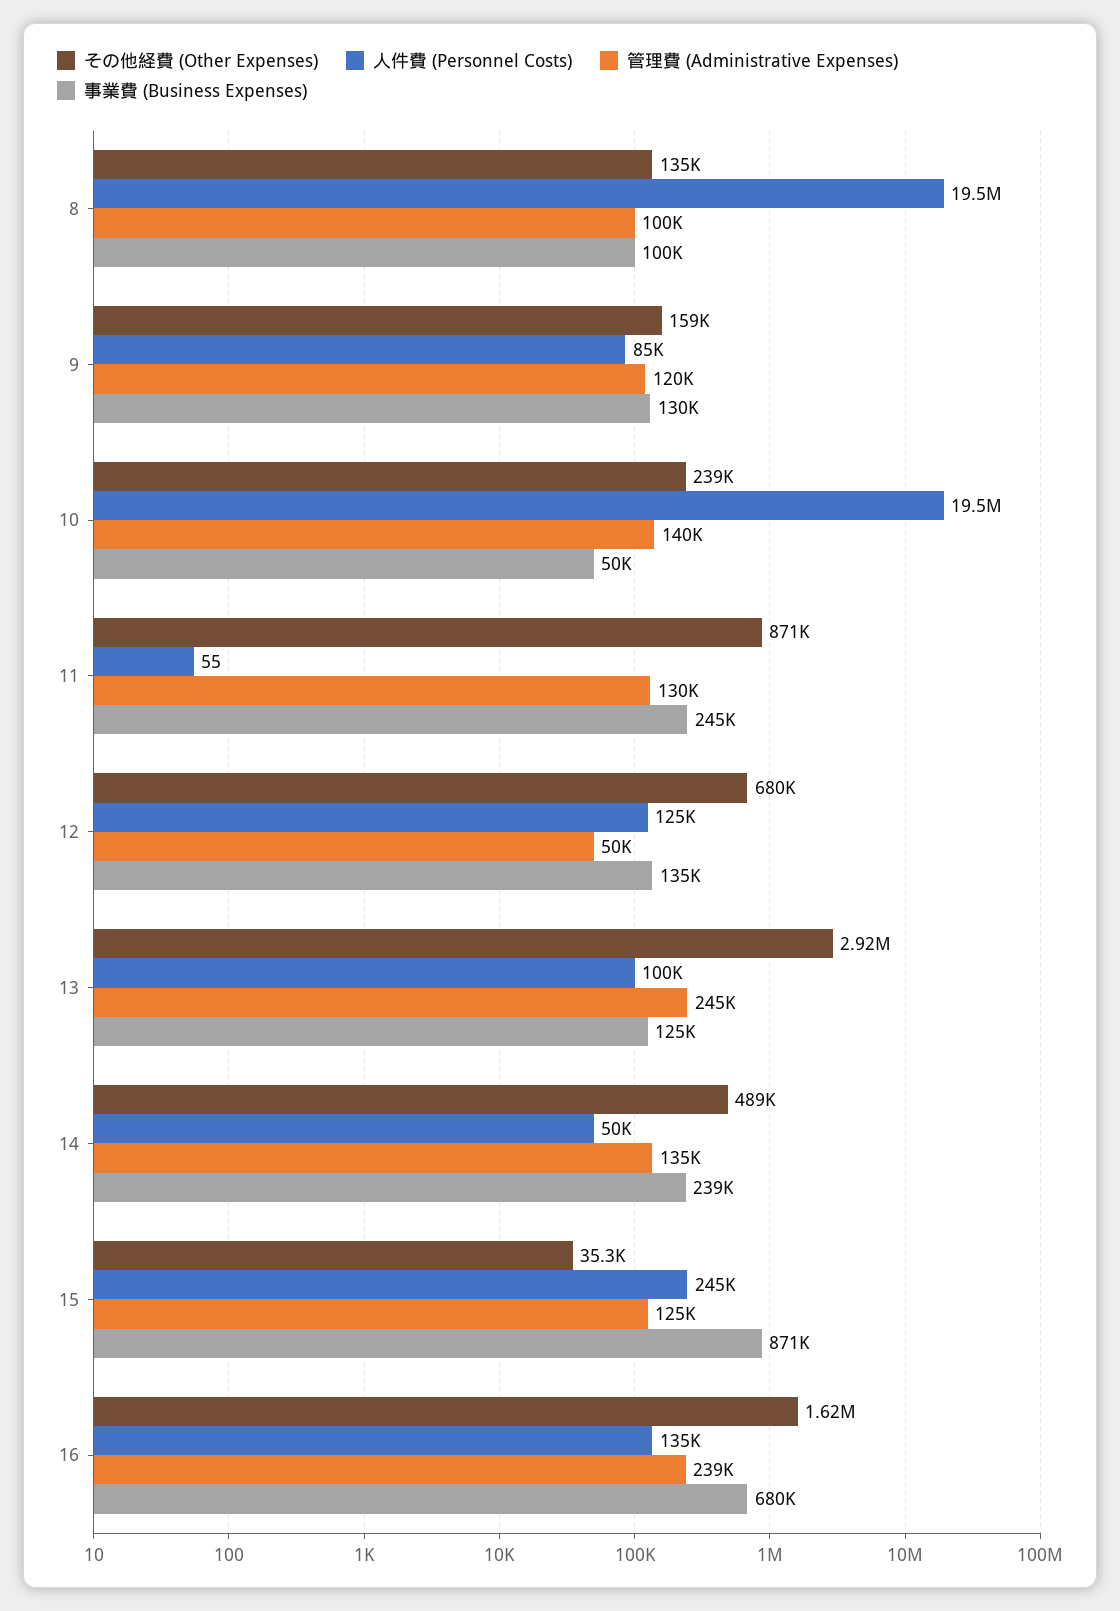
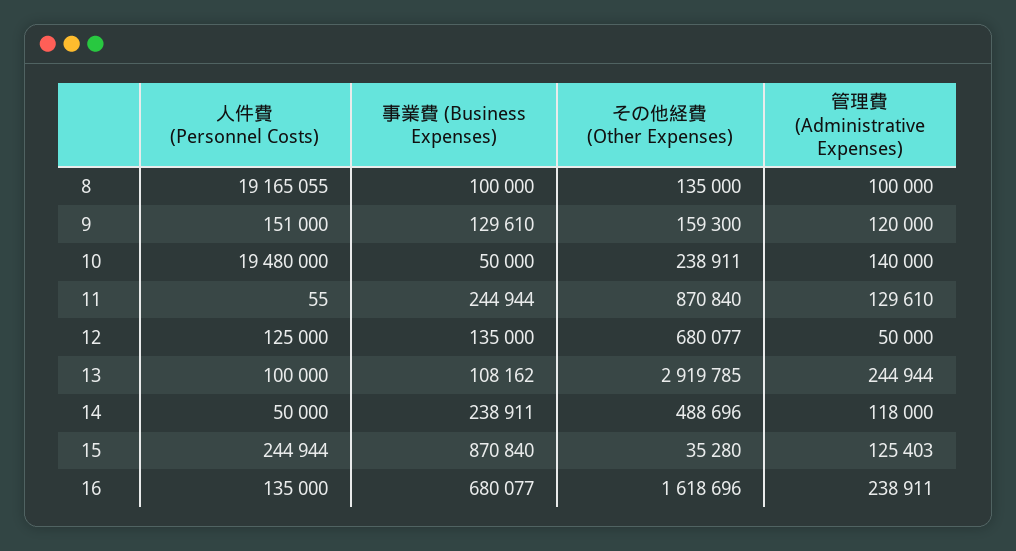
人件費 (Personnel Costs), 8: 19500000 -> 19165055
人件費 (Personnel Costs), 9: 85000 -> 151000
事業費 (Business Expenses), 13: 125000 -> 108162
管理費 (Administrative Expenses), 14: 135000 -> 118000

